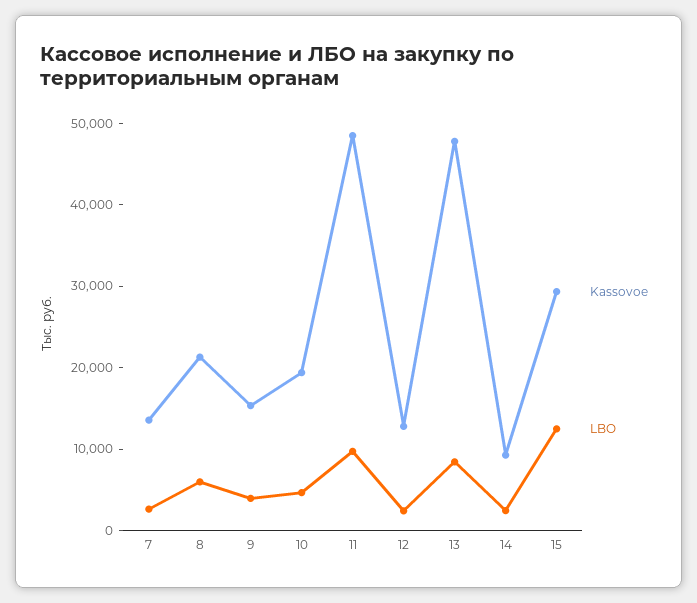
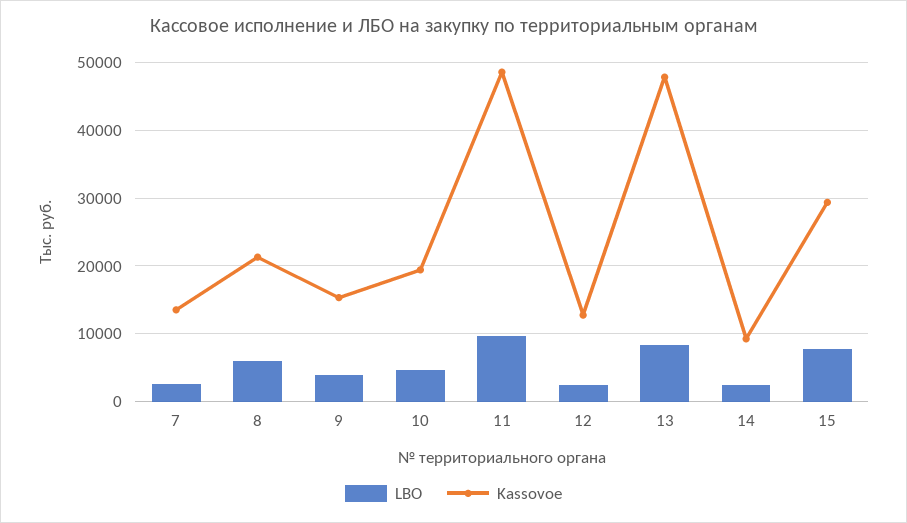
LBO, 15: 12000 -> 8000

